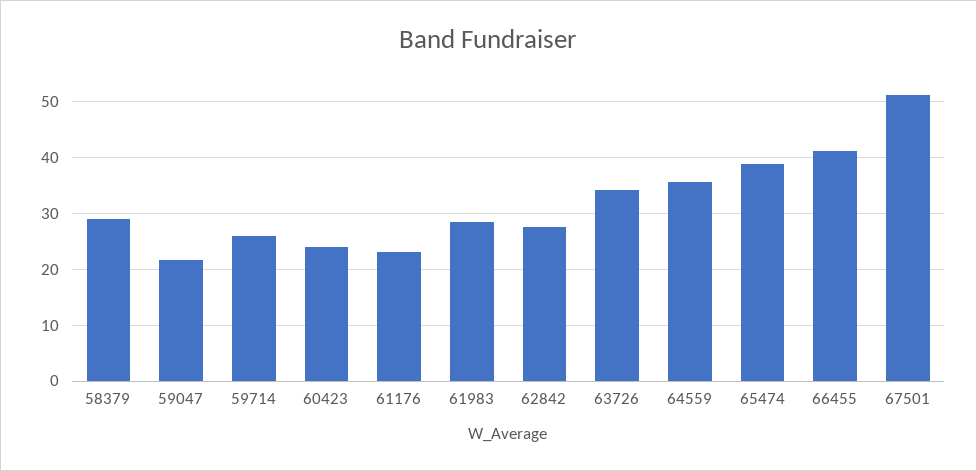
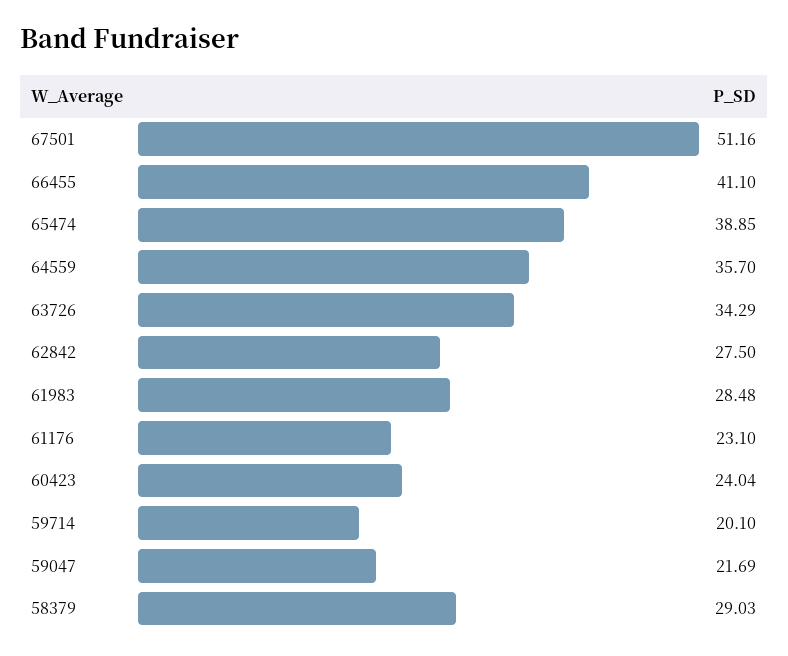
59714: 26 -> 20.1

